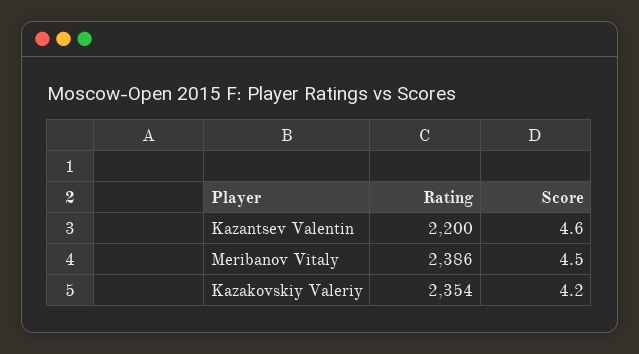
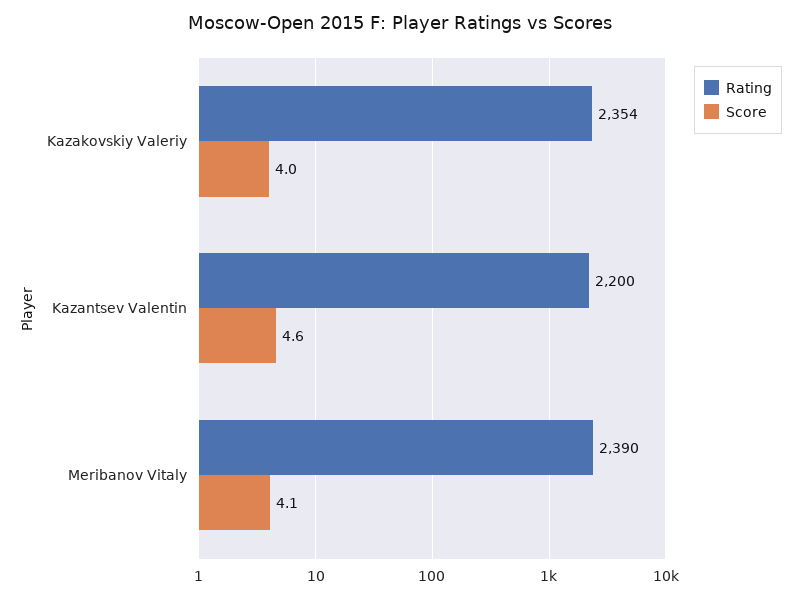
Rating, Meribanov Vitaly: 2386 -> 2390
Score, Meribanov Vitaly: 4.5 -> 4.1
Score, Kazakovskiy Valeriy: 4.2 -> 4

